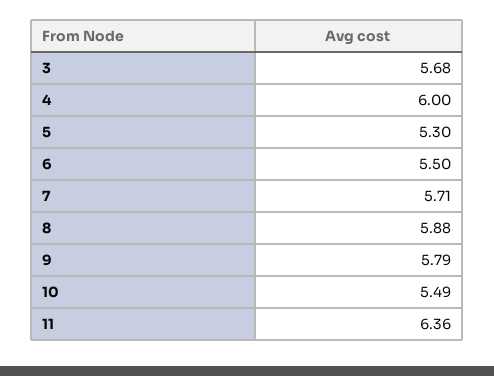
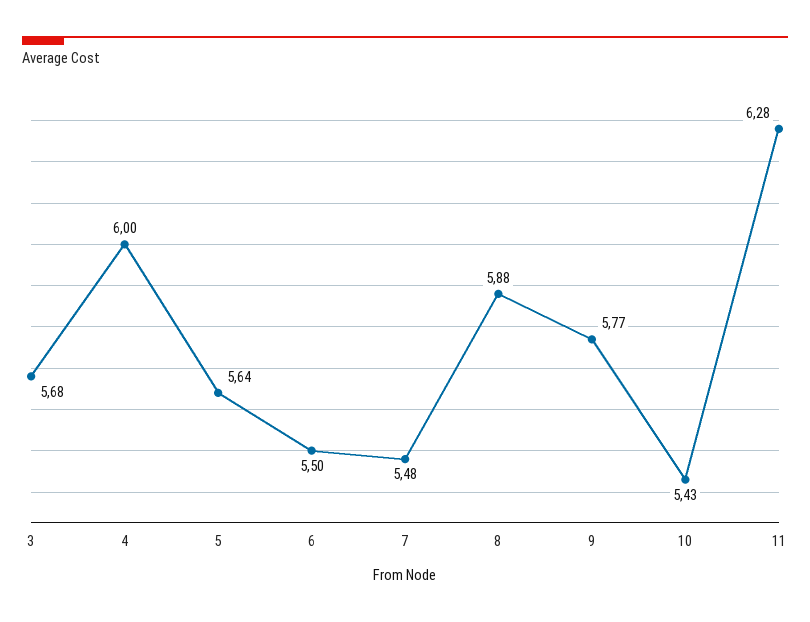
5: 5.3 -> 5.64
7: 5.71 -> 5.48
9: 5.79 -> 5.77
10: 5.49 -> 5.43
11: 6.36 -> 6.28

